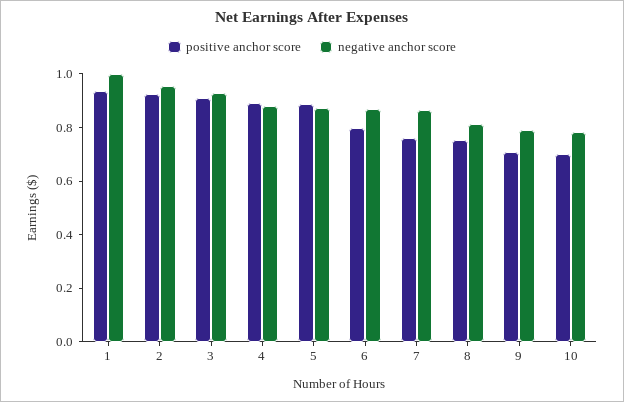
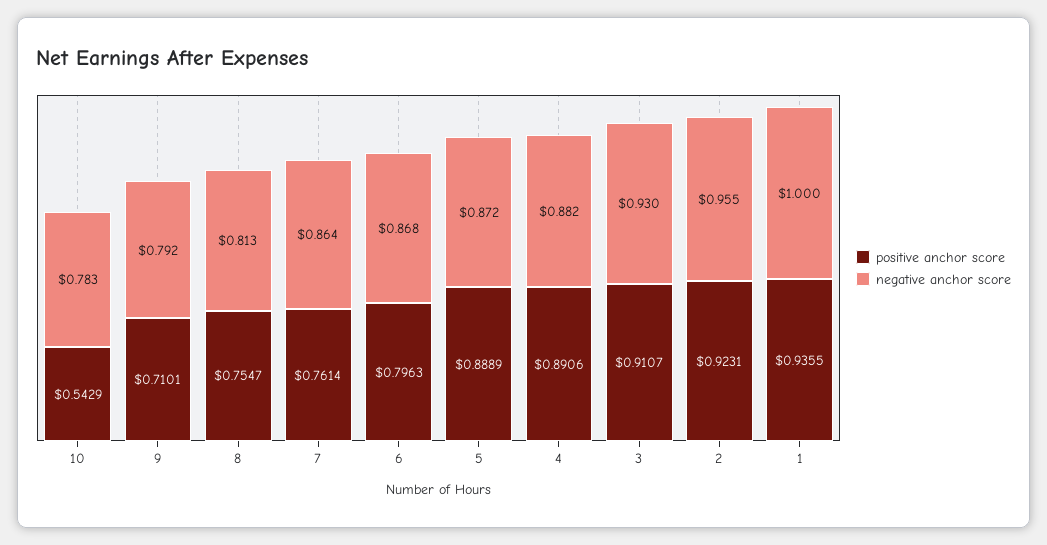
positive anchor score, 10: 0.7 -> 0.5429

